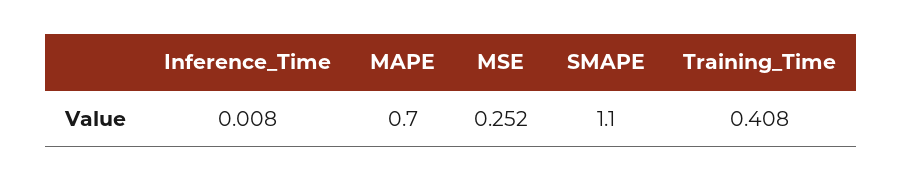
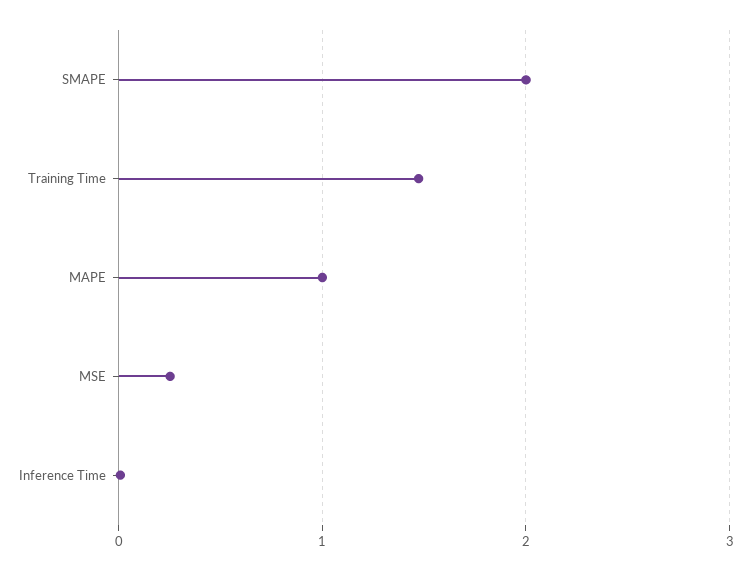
MAPE: 0.7 -> 1
SMAPE: 1.1 -> 2
Training_Time: 0.408 -> 1.5

